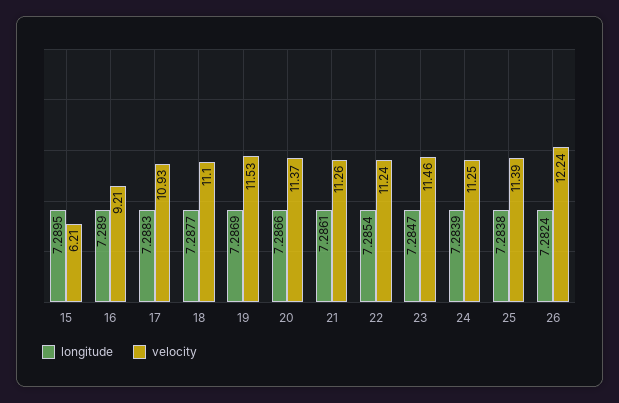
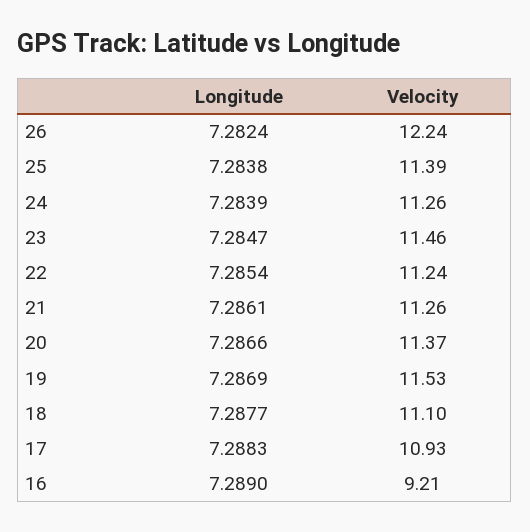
longitude, 15: 7.2895 -> none
velocity, 15: 6.21 -> none
velocity, 24: 11.25 -> 11.26

